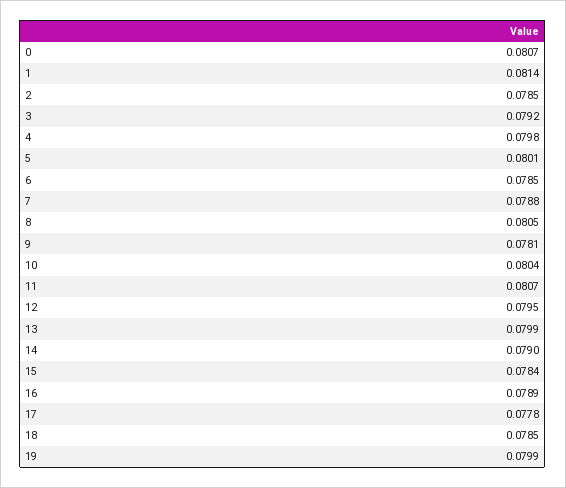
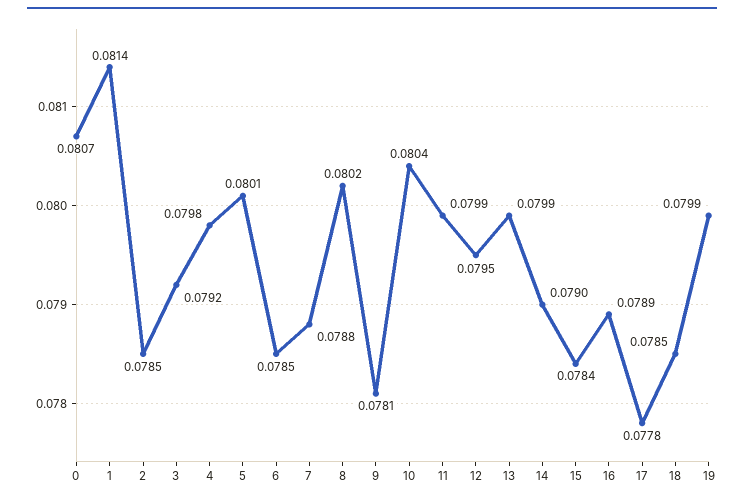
8: 0.0805 -> 0.0802
11: 0.0807 -> 0.0799

